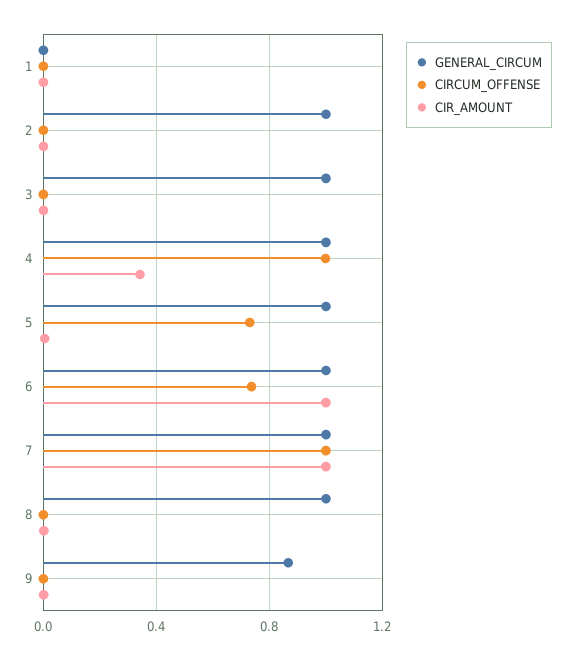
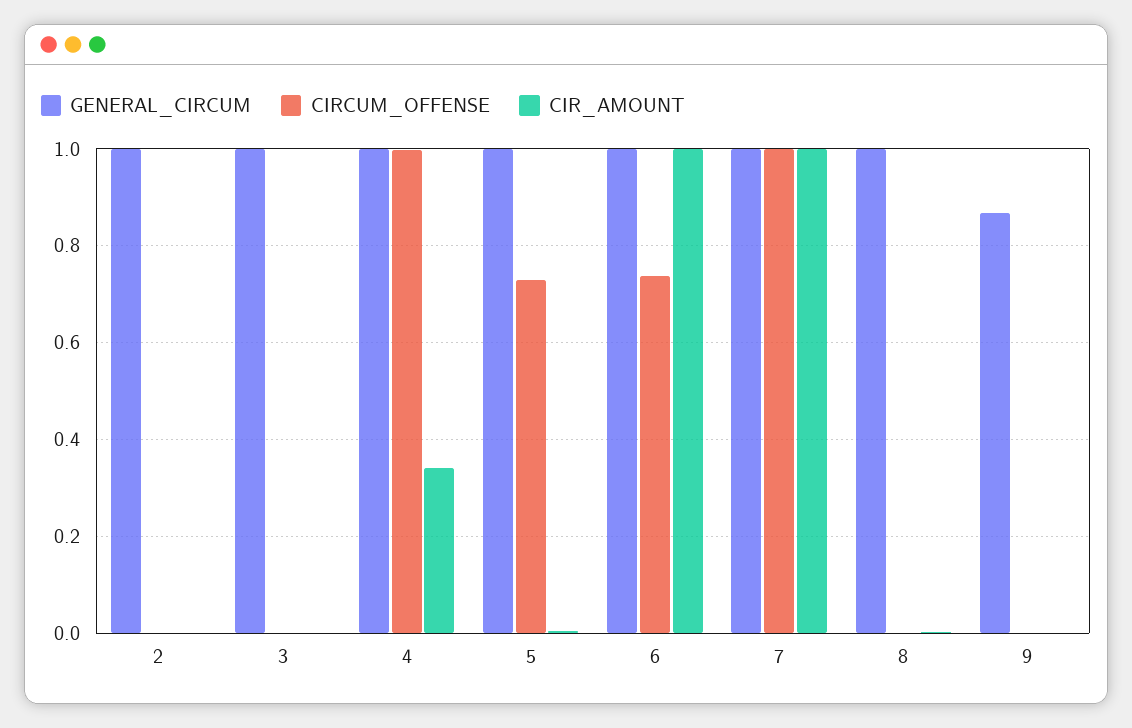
GENERAL_CIRCUM, 1: 0 -> none
CIRCUM_OFFENSE, 1: 0 -> none
CIR_AMOUNT, 1: 0 -> none

